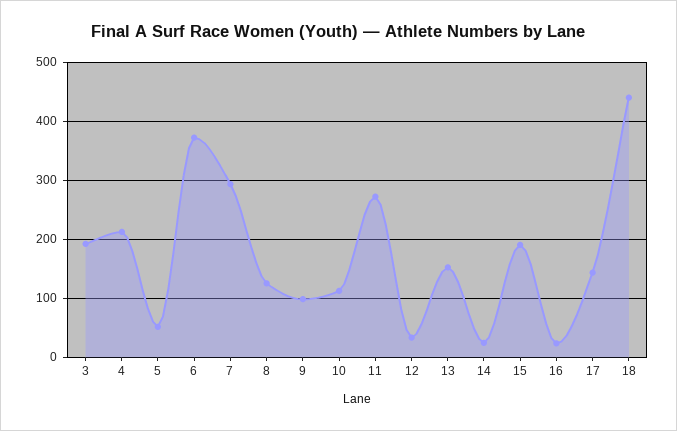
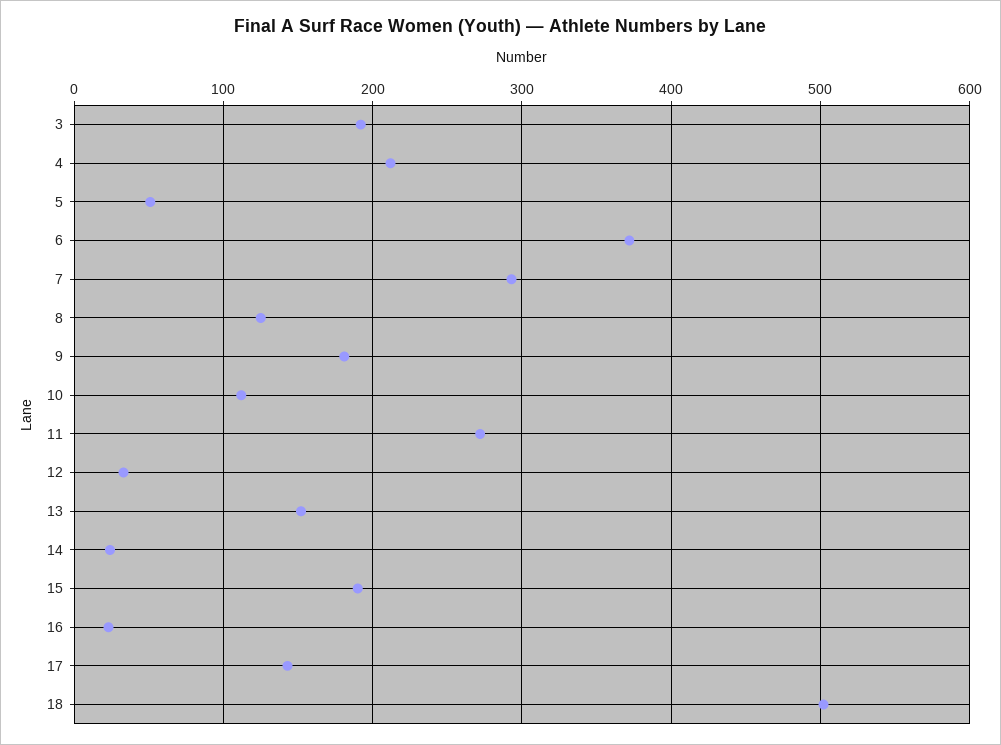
9: 100 -> 180
18: 440 -> 500

